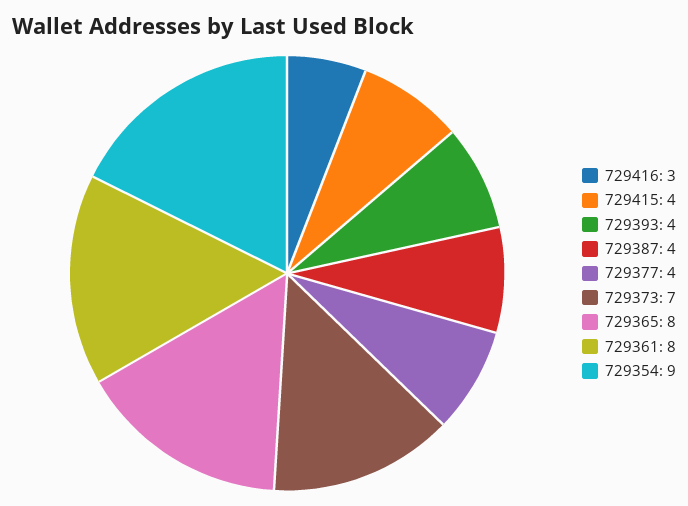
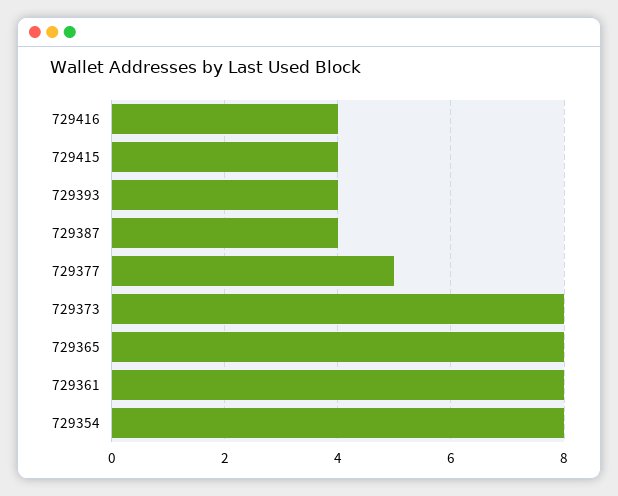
729416: 3 -> 4
729377: 4 -> 5
729373: 7 -> 8
729354: 9 -> 8

